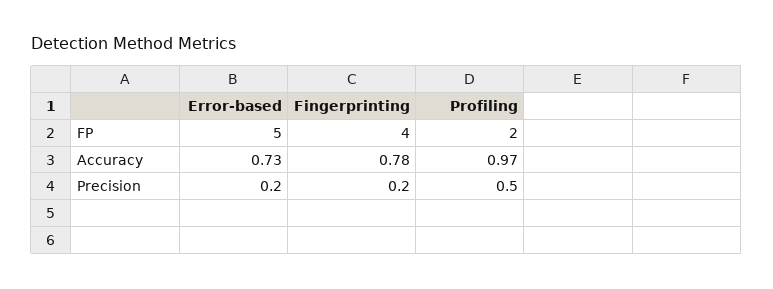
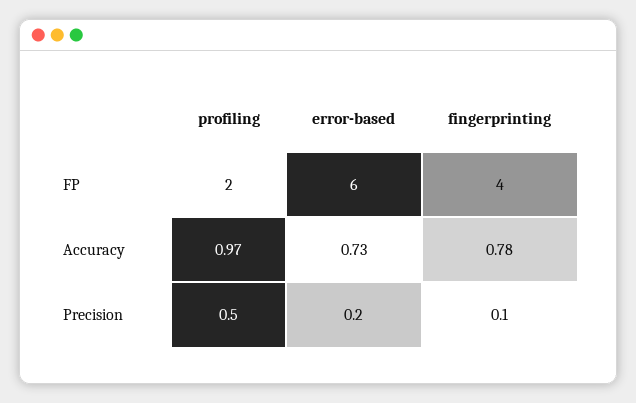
Error-based, FP: 5 -> 6
Fingerprinting, Precision: 0.2 -> 0.1

